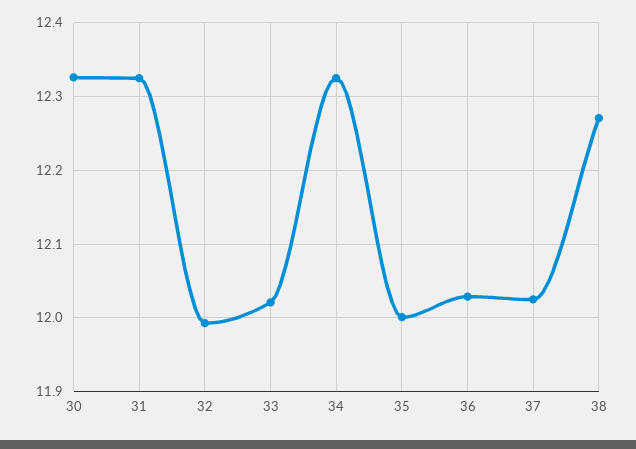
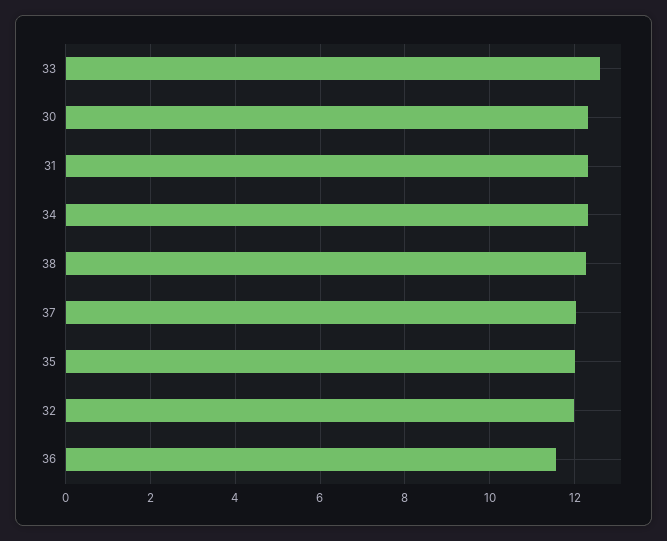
33: 12.02 -> 12.6
36: 12.03 -> 11.6

